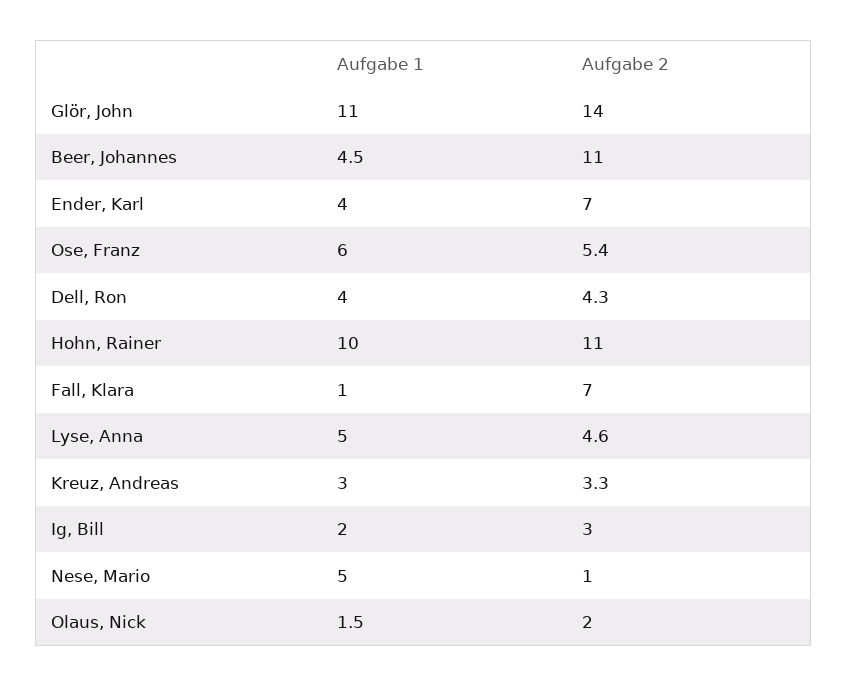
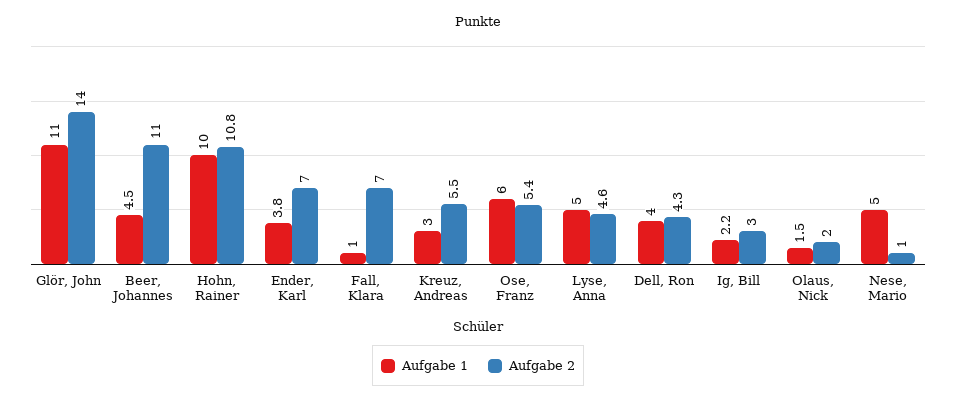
Aufgabe 1, Ender, Karl: 4 -> 3.8
Aufgabe 2, Hohn, Rainer: 11 -> 10.8
Aufgabe 2, Kreuz, Andreas: 3.3 -> 5.5
Aufgabe 1, Ig, Bill: 2 -> 2.2

